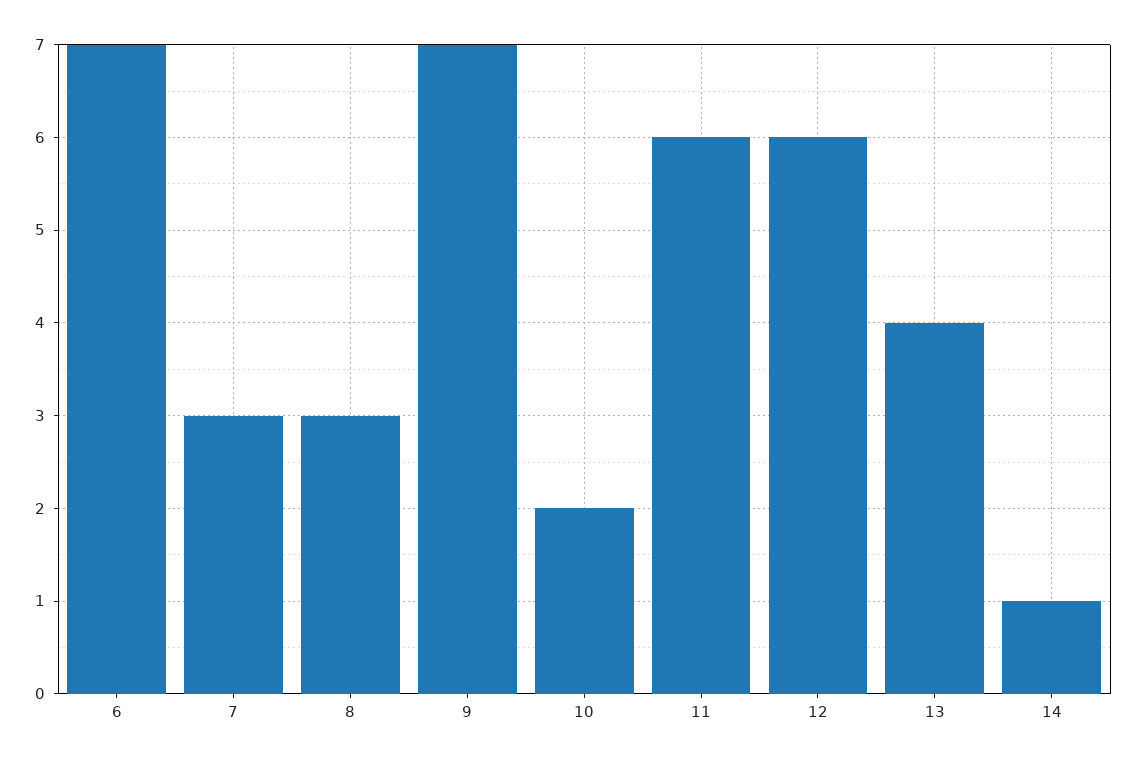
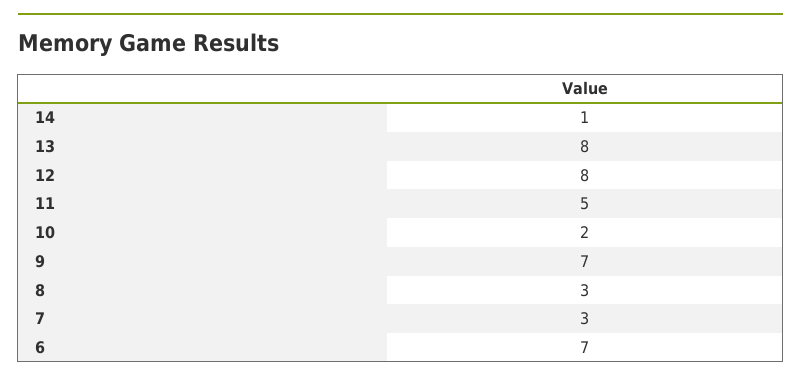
11: 6 -> 5
12: 6 -> 8
13: 4 -> 8

